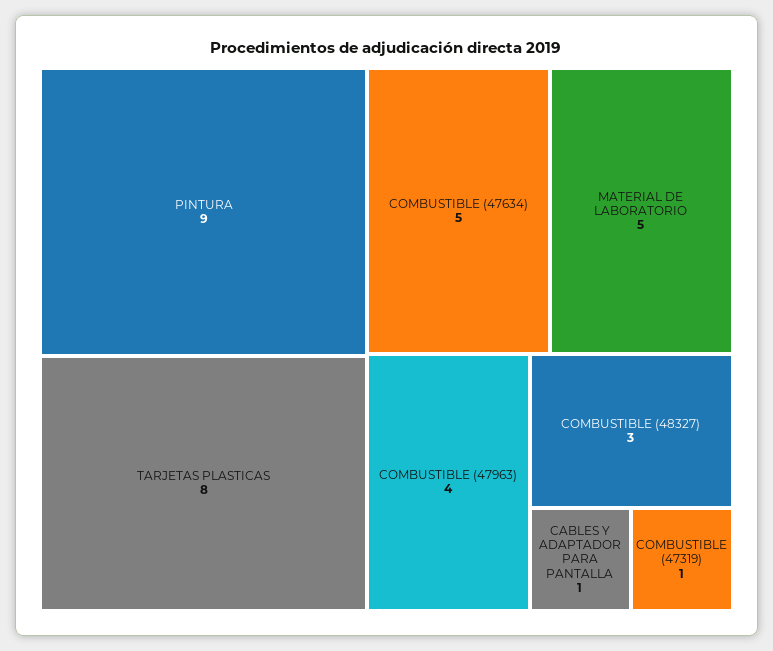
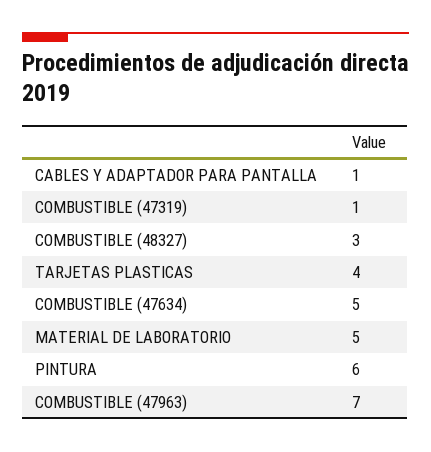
PINTURA: 9 -> 6
TARJETAS PLASTICAS: 8 -> 4
COMBUSTIBLE (47963): 4 -> 7

